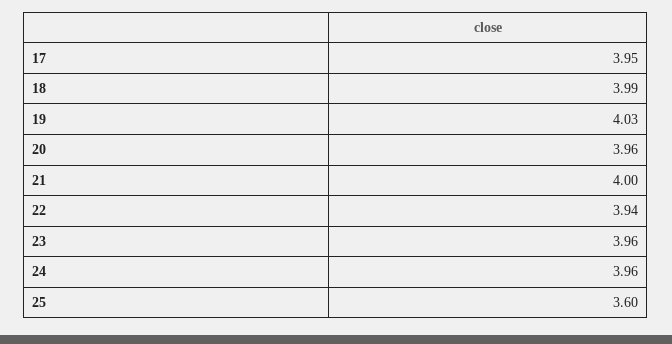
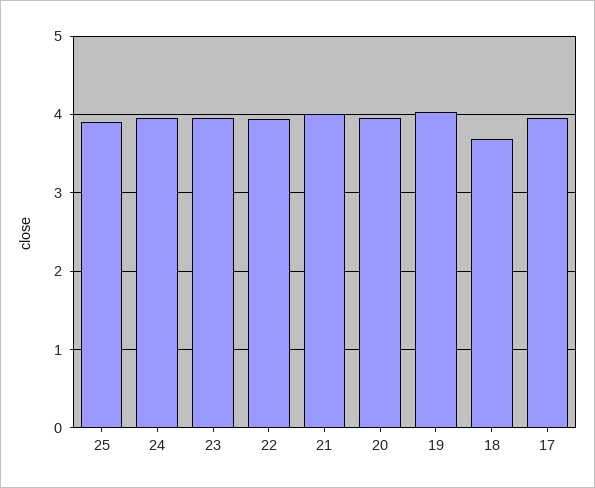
18: 3.99 -> 3.7
25: 3.6 -> 3.9

